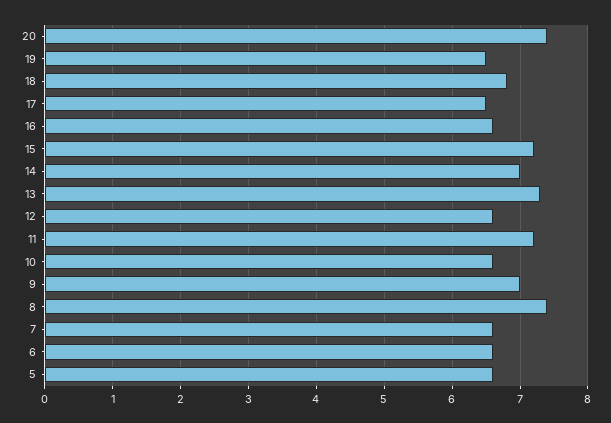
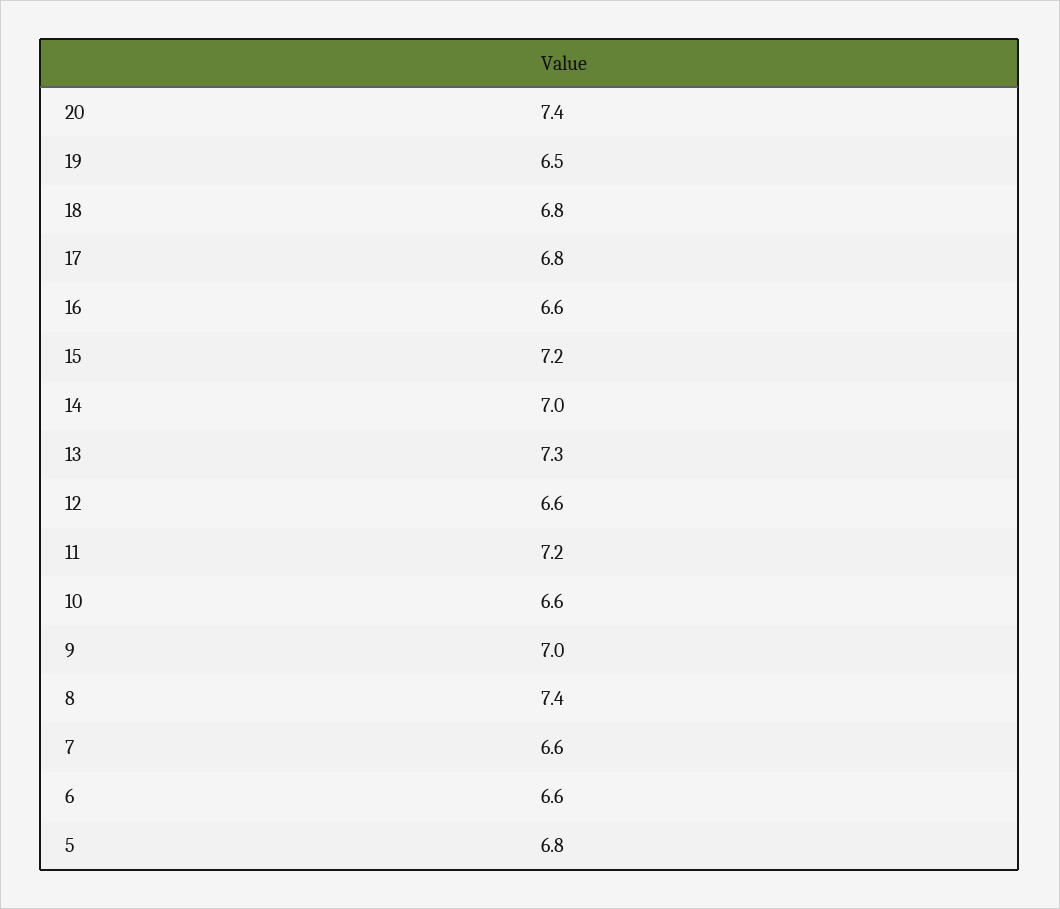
17: 6.5 -> 6.8
5: 6.6 -> 6.8

